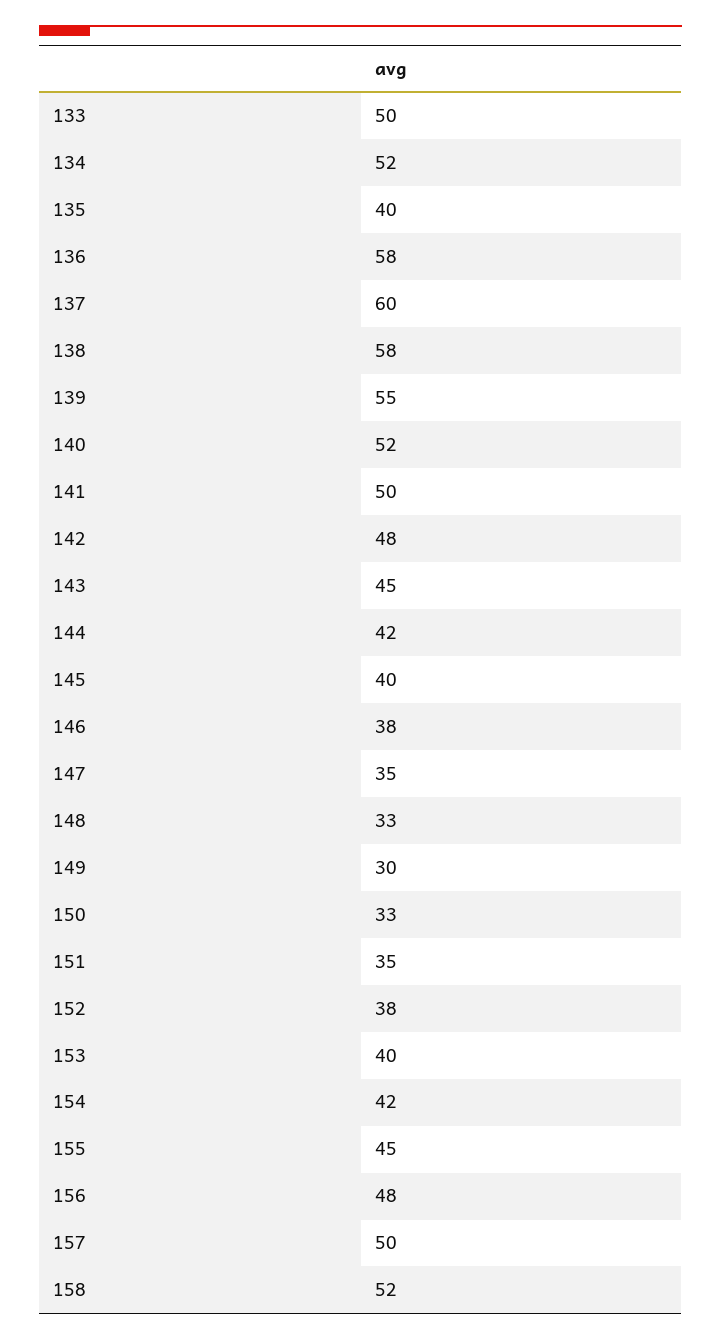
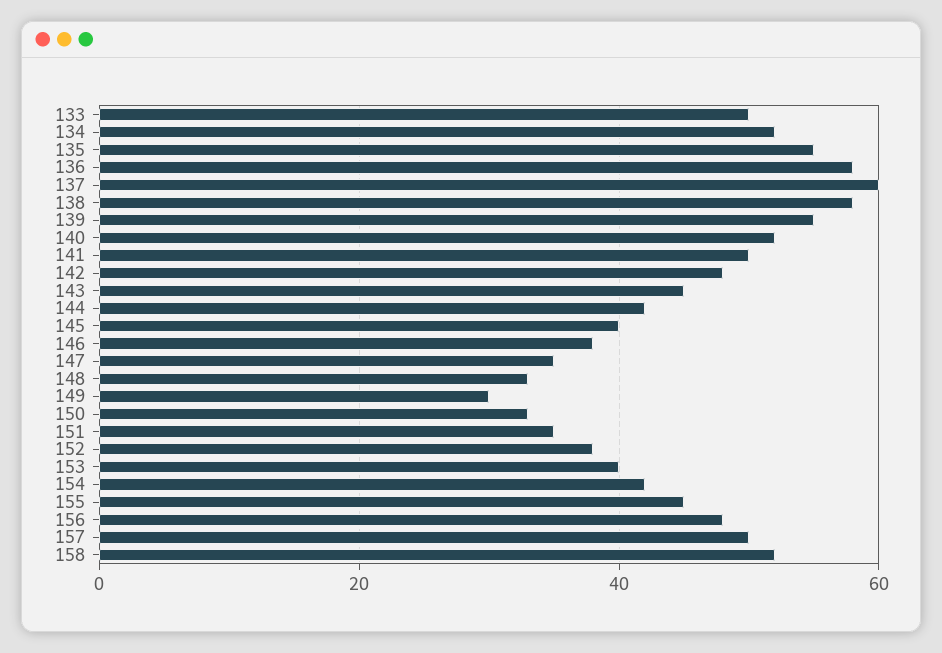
135: 40 -> 55

